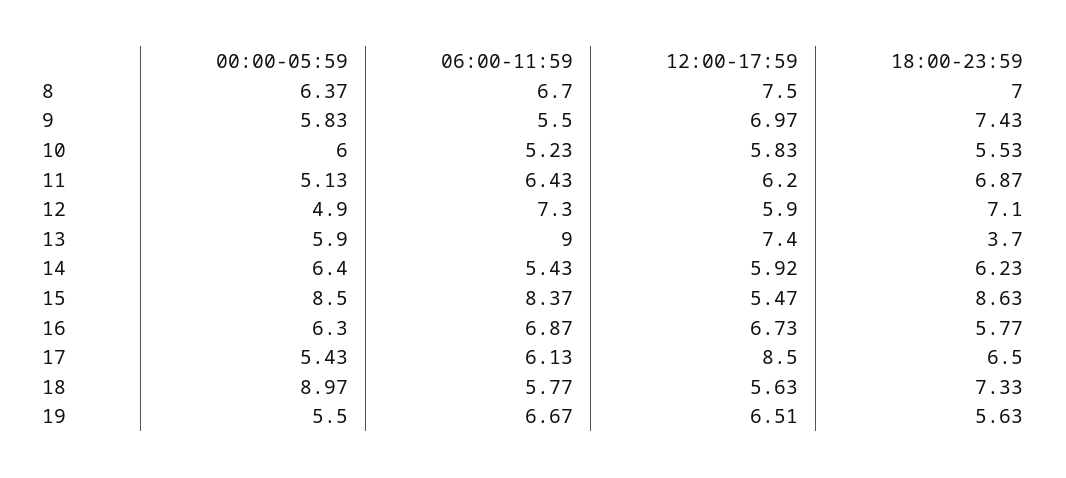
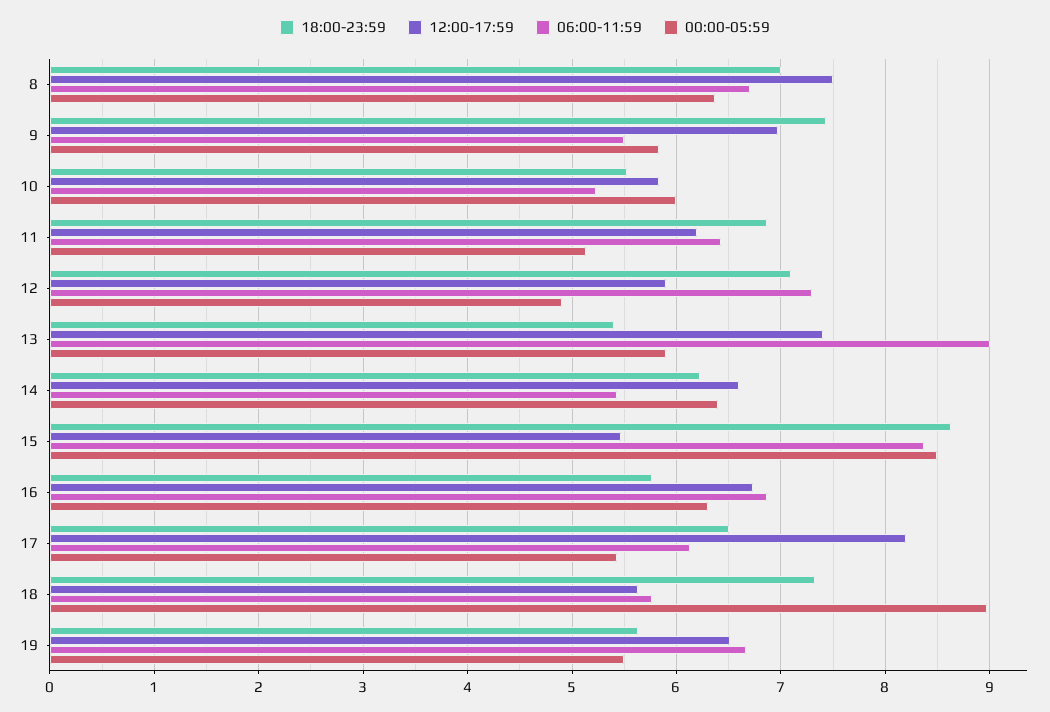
18:00-23:59, 13: 3.7 -> 5.4
12:00-17:59, 14: 5.92 -> 6.6
12:00-17:59, 17: 8.5 -> 8.2

